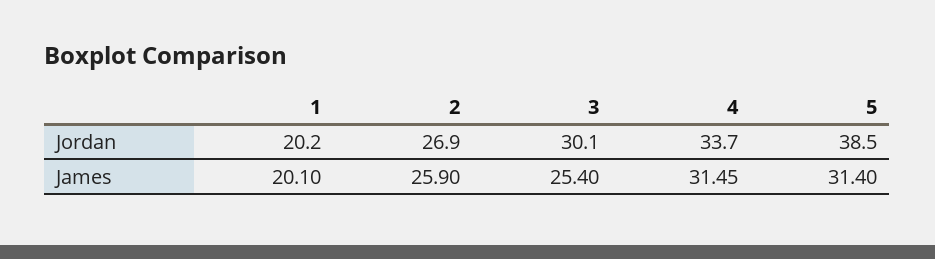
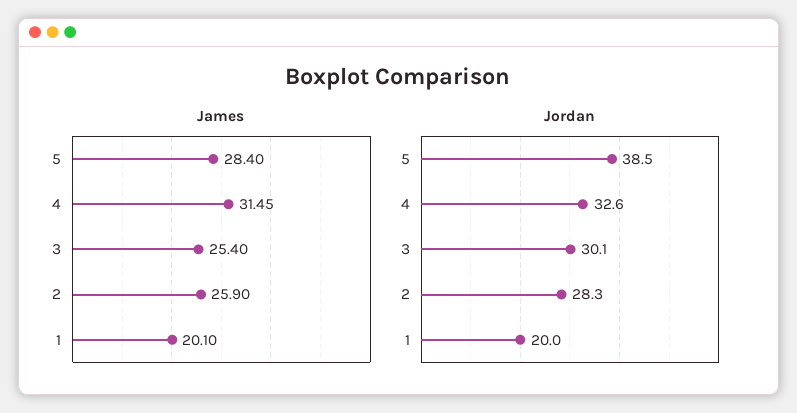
Jordan, 1: 20.2 -> 20
Jordan, 2: 26.9 -> 28.3
Jordan, 4: 33.7 -> 32.6
James, 5: 31.4 -> 28.4

